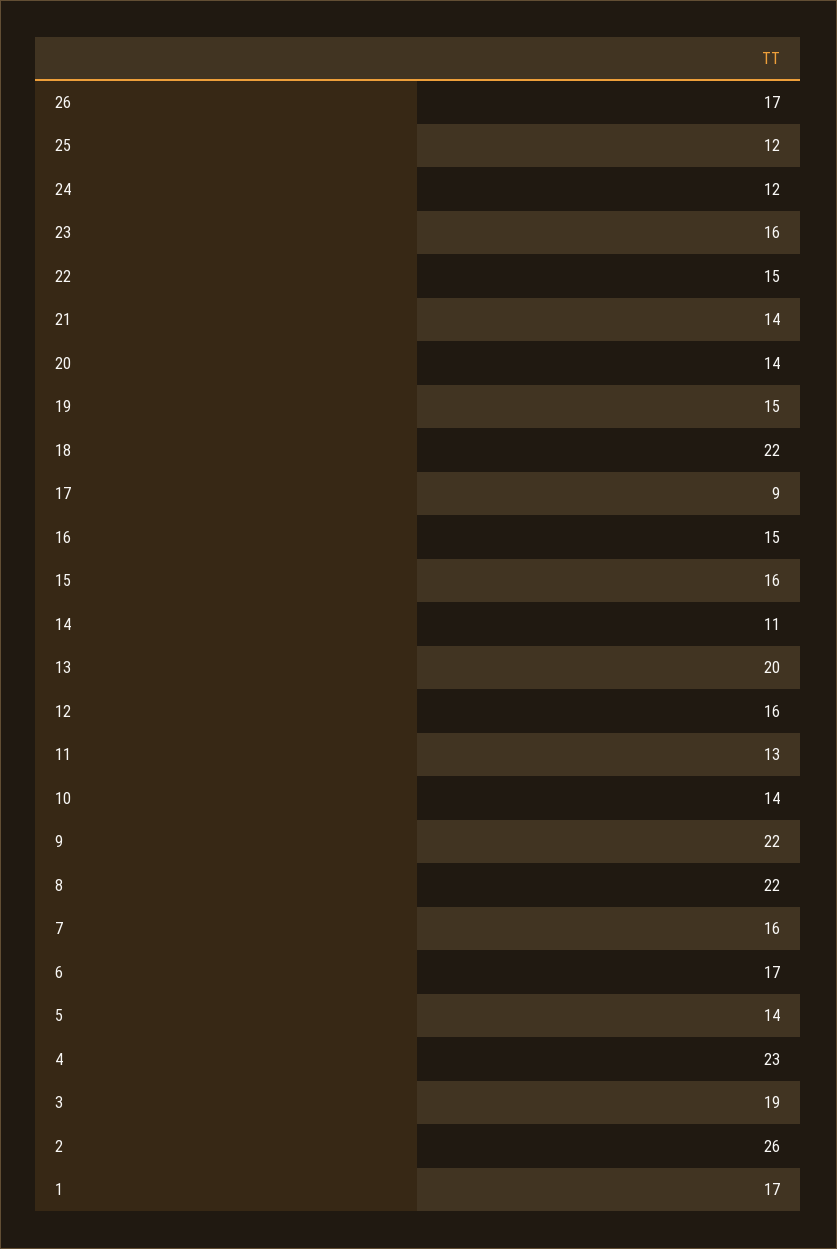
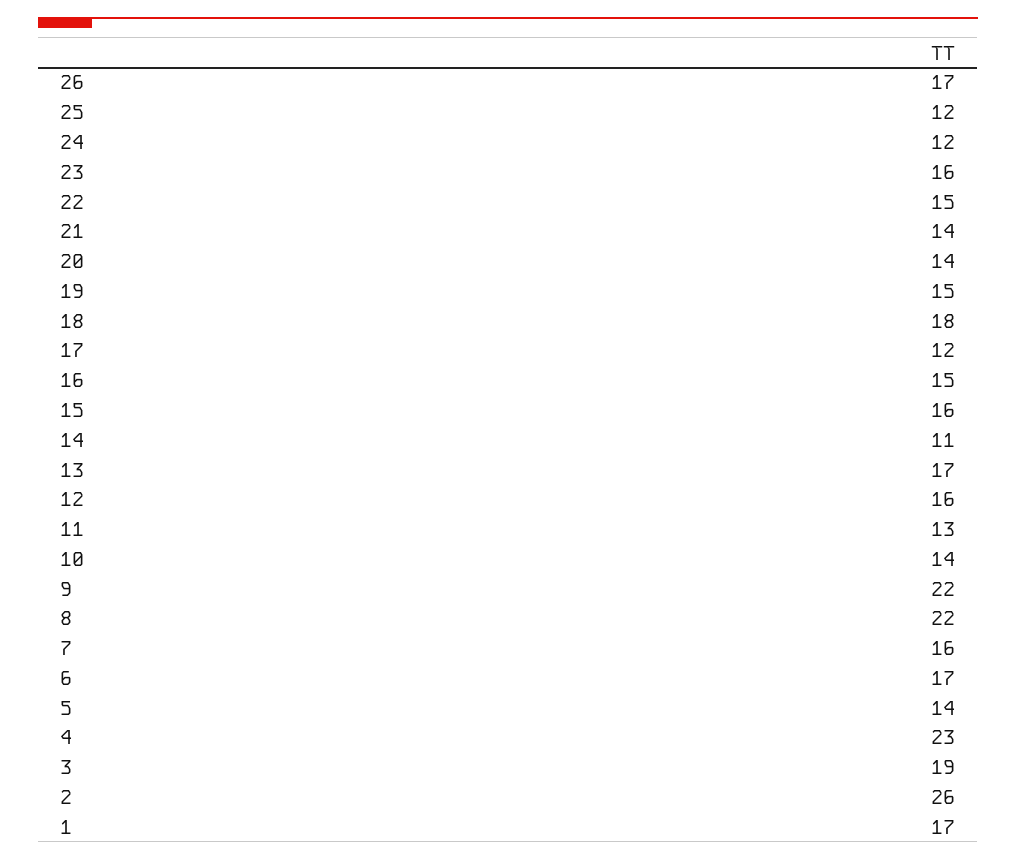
18: 22 -> 18
17: 9 -> 12
13: 20 -> 17

